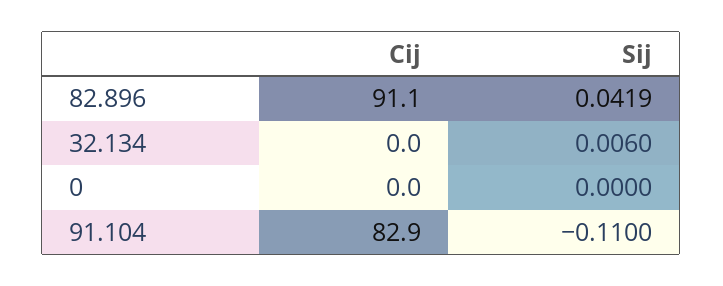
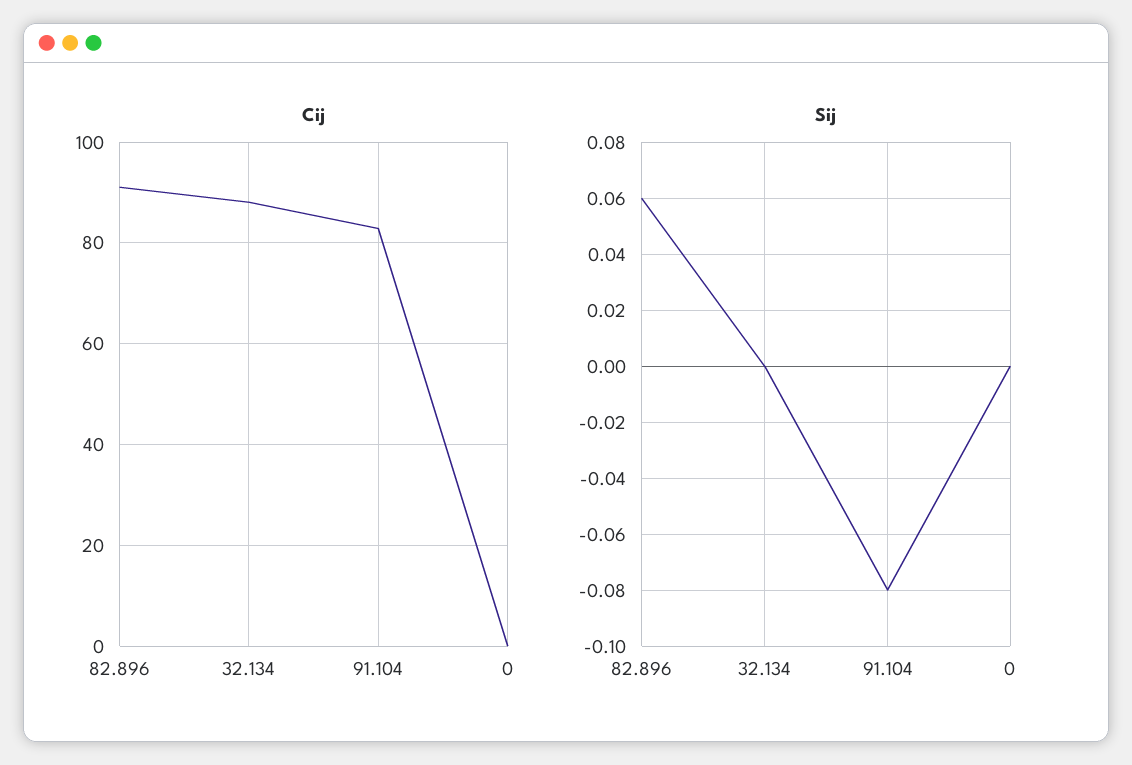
Sij, 82.896: 0.0419 -> 0.06
Cij, 32.134: 0 -> 88
Sij, 32.134: 0.006 -> 0
Sij, 91.104: -0.11 -> -0.08

